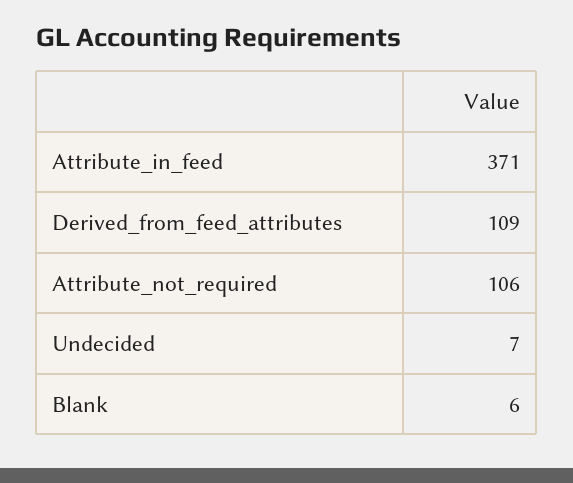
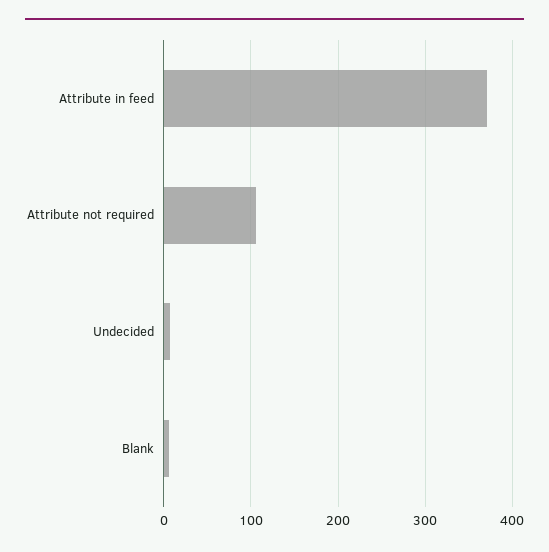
Derived_from_feed_attributes: 109 -> none

